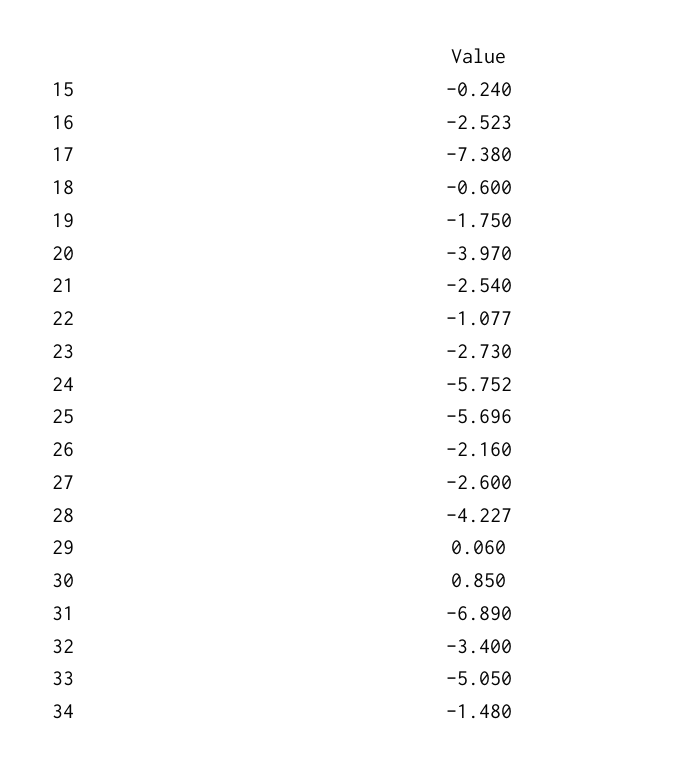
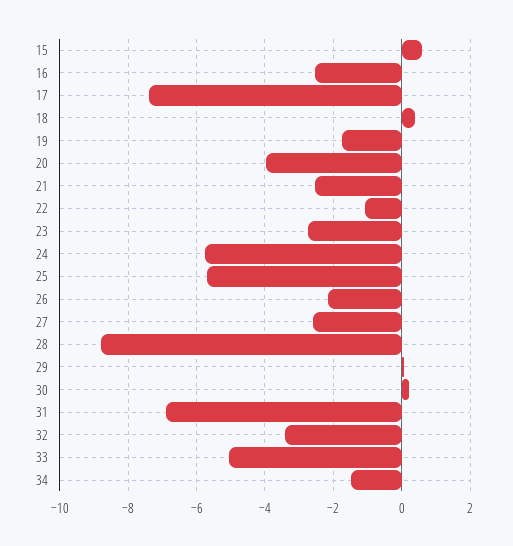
15: -0.24 -> 0.6
18: -0.6 -> 0.4
28: -4.227 -> -8.8
30: 0.85 -> 0.2

